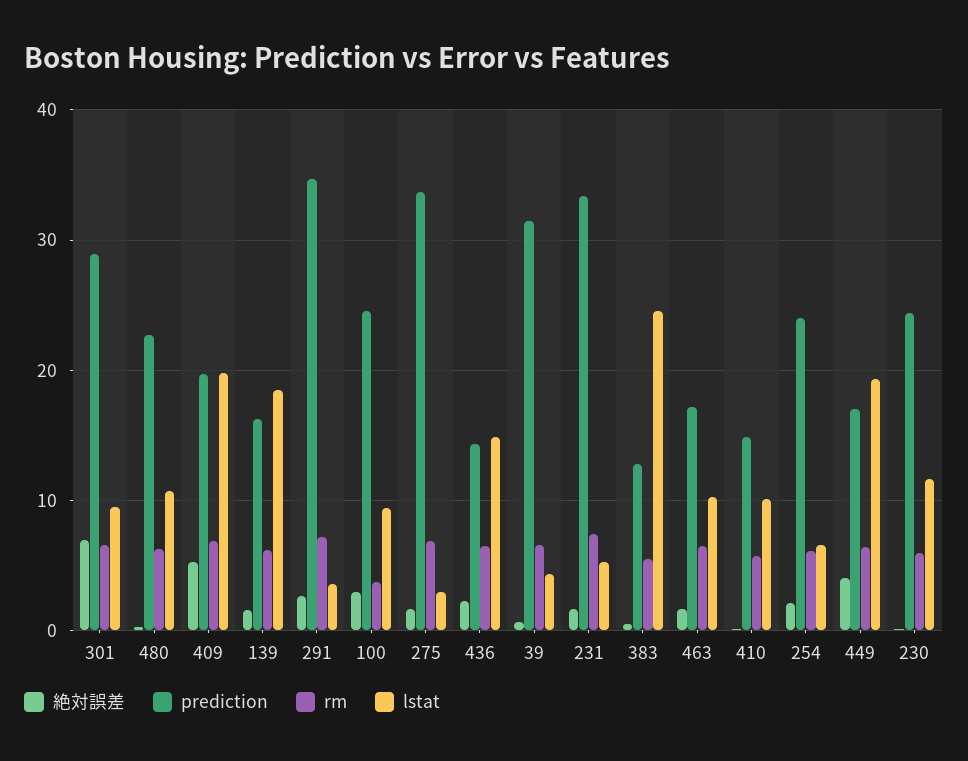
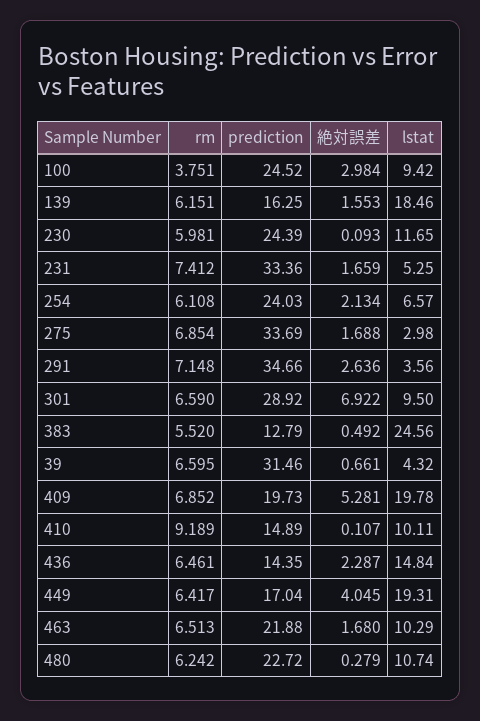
prediction, 463: 17 -> 21.88
rm, 410: 6 -> 9.189

